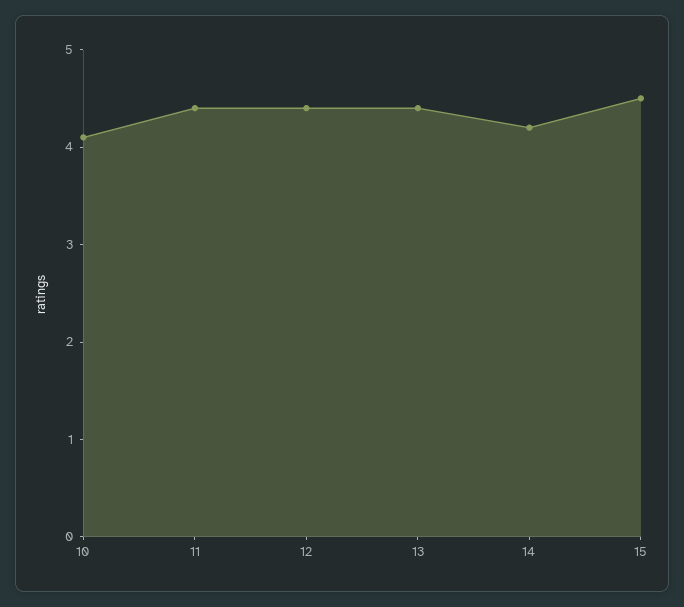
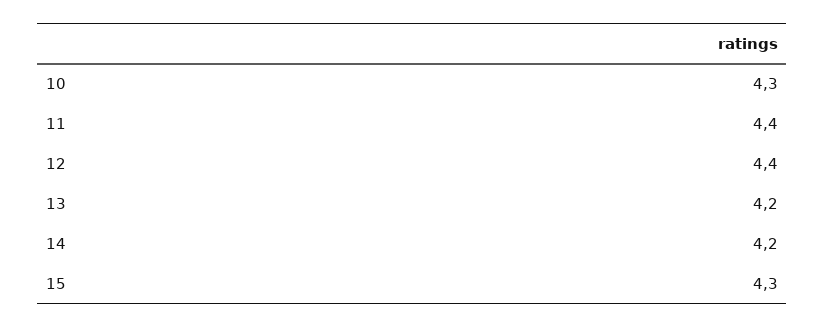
10: 4.1 -> 4.3
13: 4.4 -> 4.2
15: 4.5 -> 4.3

